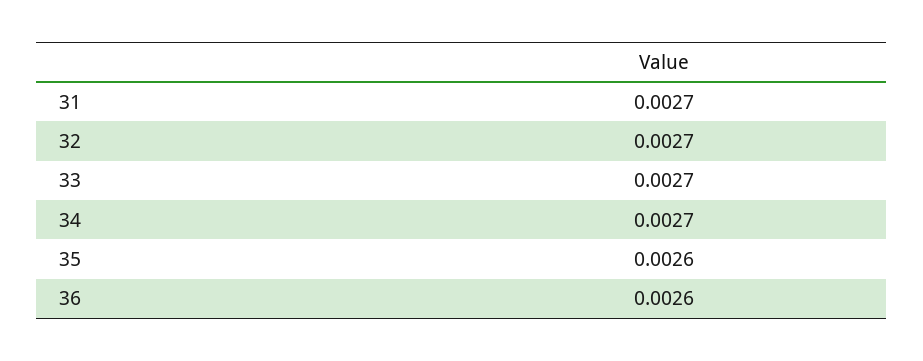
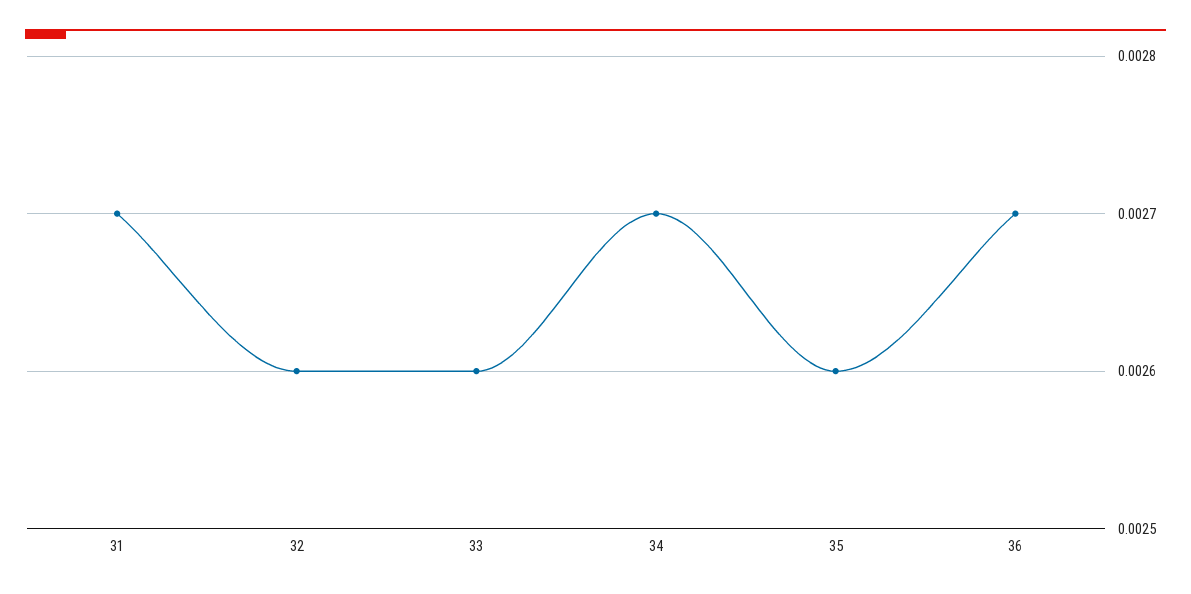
32: 0.0027 -> 0.0026
33: 0.0027 -> 0.0026
36: 0.0026 -> 0.0027

